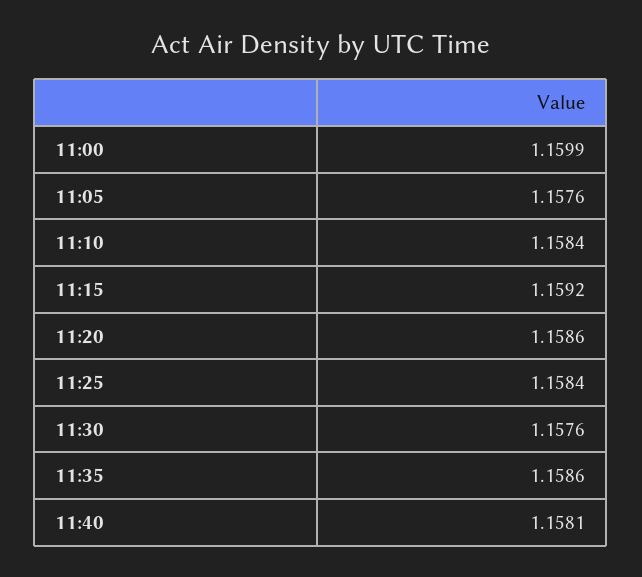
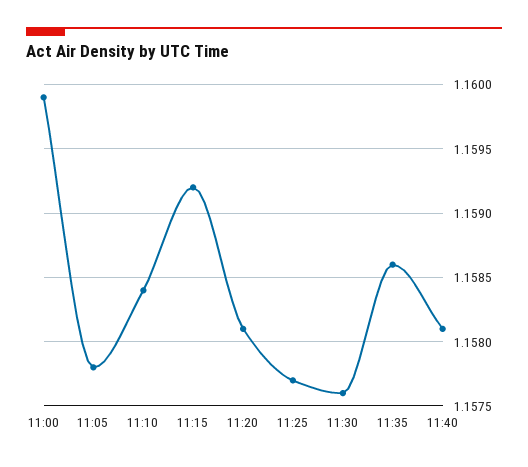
11:05: 1.1576 -> 1.1578
11:20: 1.1586 -> 1.1581
11:25: 1.1584 -> 1.1577

